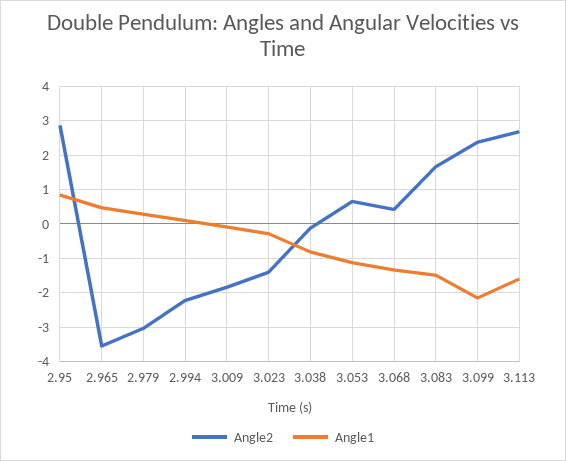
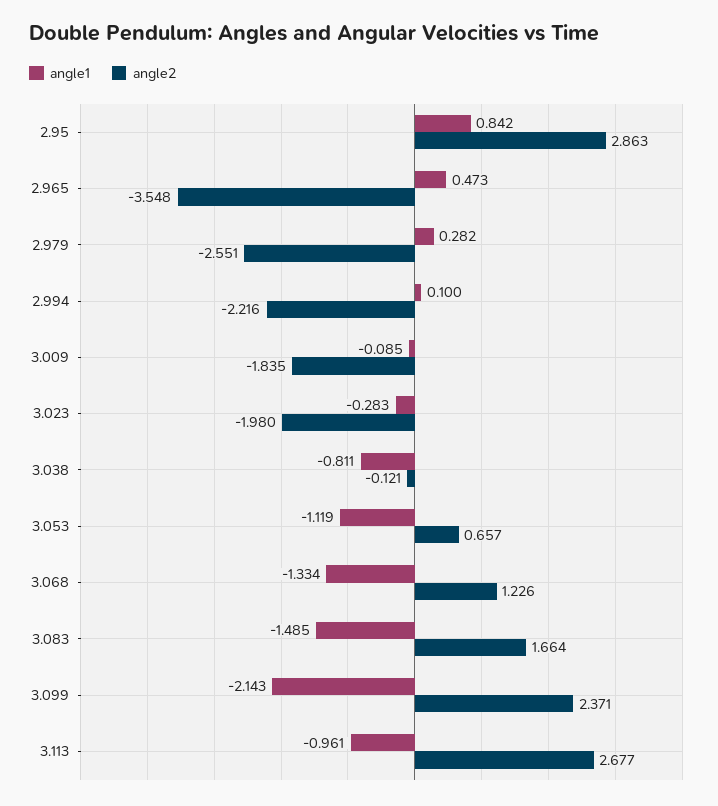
Angle2, 2.979: -3 -> -2.551
Angle2, 3.023: -1.4 -> -1.98
Angle2, 3.068: 0.4 -> 1.226
Angle1, 3.113: -1.6 -> -0.961

